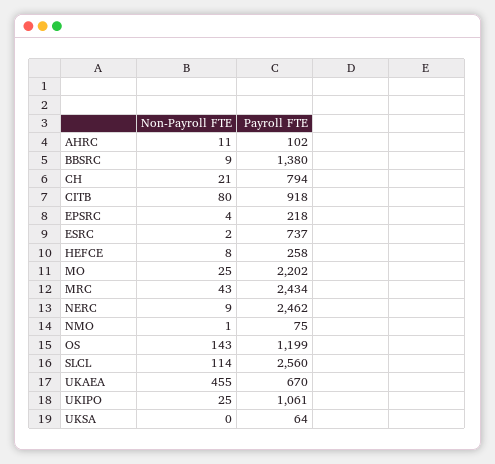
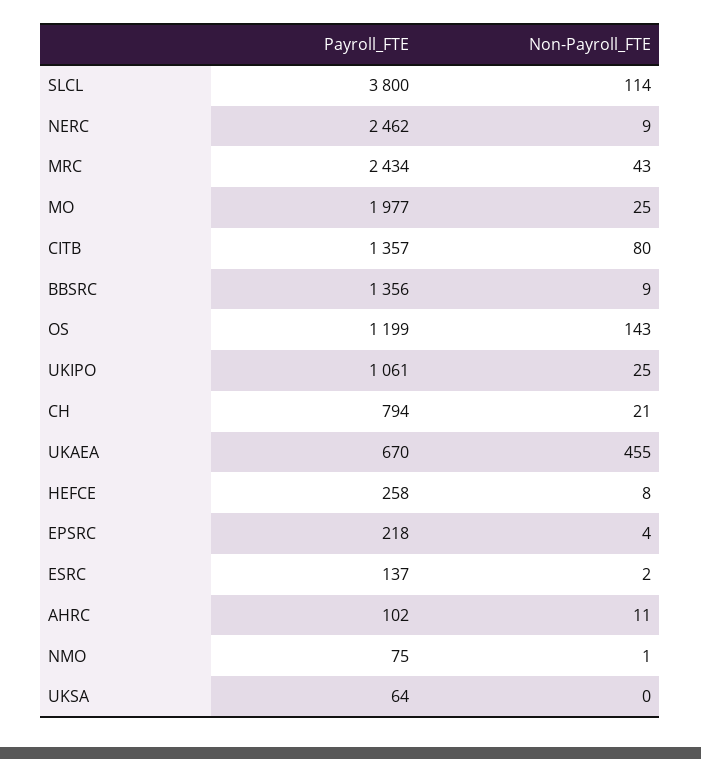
Payroll FTE, BBSRC: 1380 -> 1356
Payroll FTE, CITB: 918 -> 1357
Payroll FTE, ESRC: 737 -> 137
Payroll FTE, MO: 2202 -> 1977
Payroll FTE, SLCL: 2560 -> 3800

